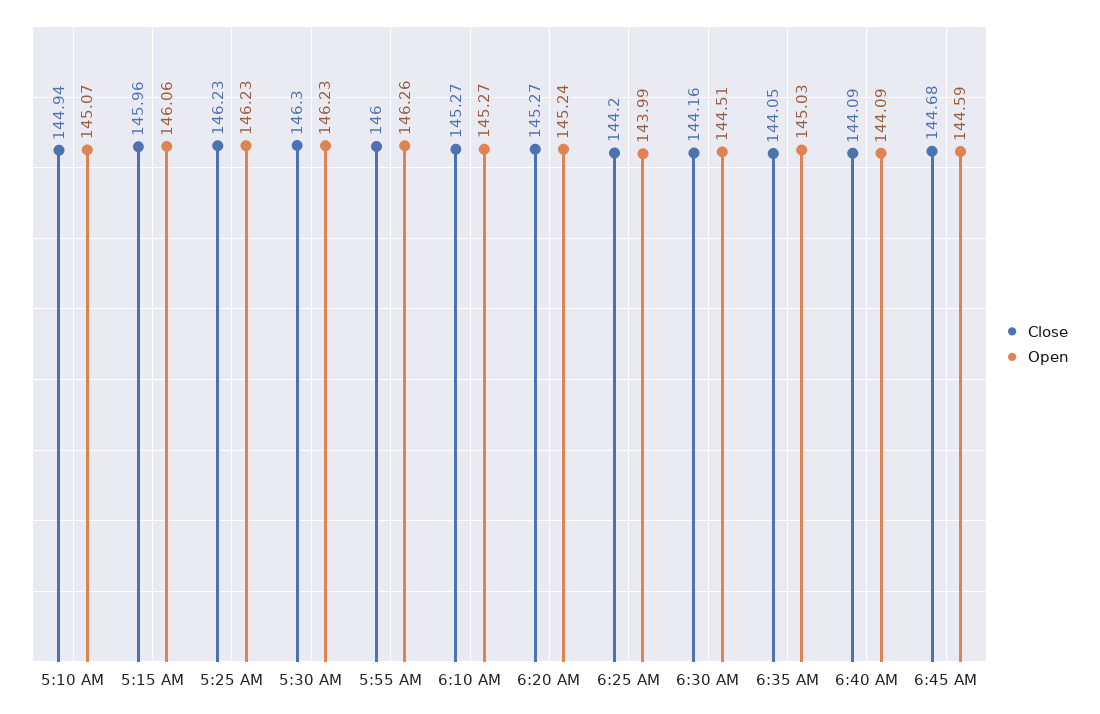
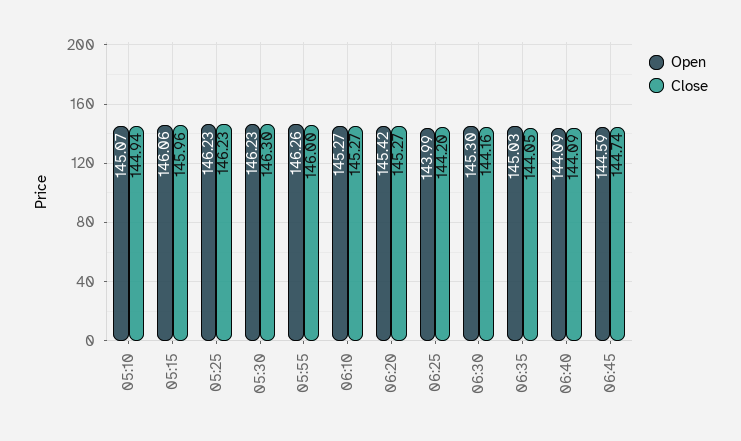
Open, 6:20 AM: 145.24 -> 145.42
Open, 6:30 AM: 144.51 -> 145.3
Close, 6:45 AM: 144.68 -> 144.74

